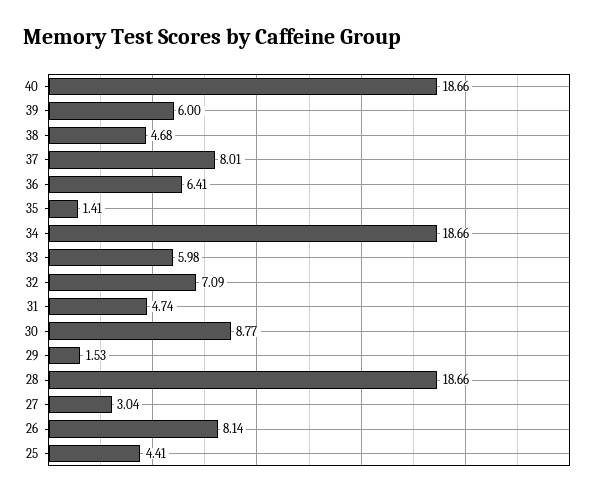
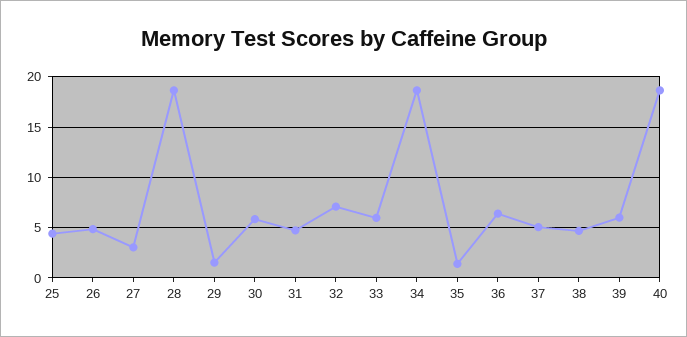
37: 8.01 -> 5
30: 8.77 -> 6
26: 8.14 -> 5

